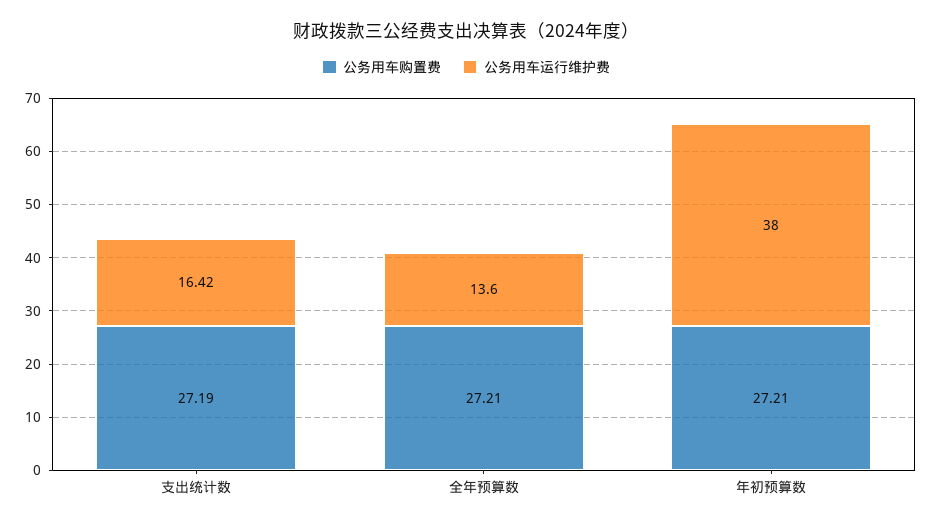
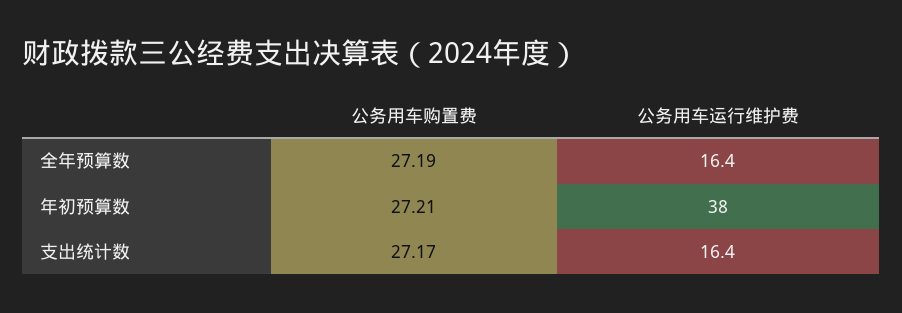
公务用车购置费, 支出统计数: 27.19 -> 27.17
公务用车购置费, 全年预算数: 27.21 -> 27.19
公务用车运行维护费, 全年预算数: 13.6 -> 16.4

